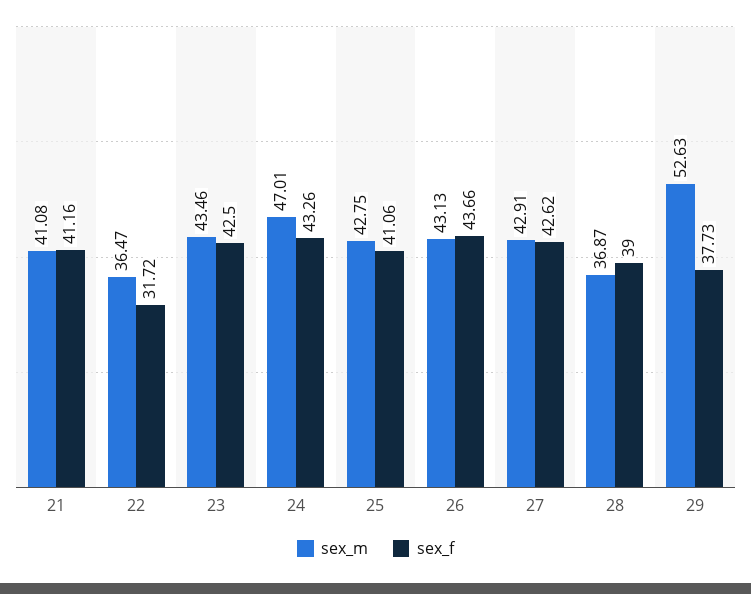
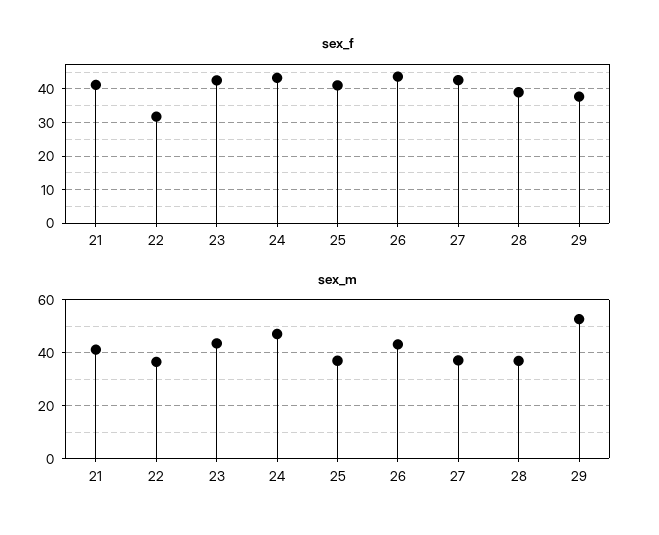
sex_m, 25: 42.75 -> 37.5
sex_m, 27: 42.91 -> 37.5

